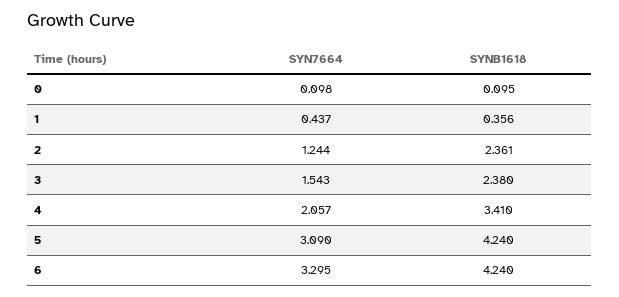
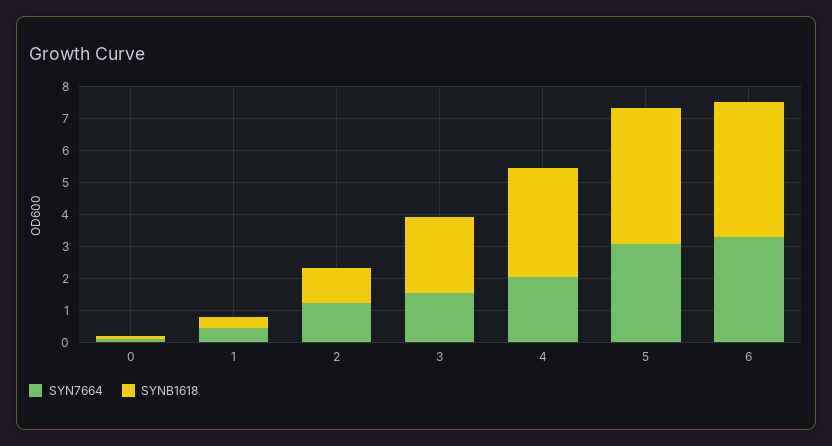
SYNB1618, 2: 2.361 -> 1

